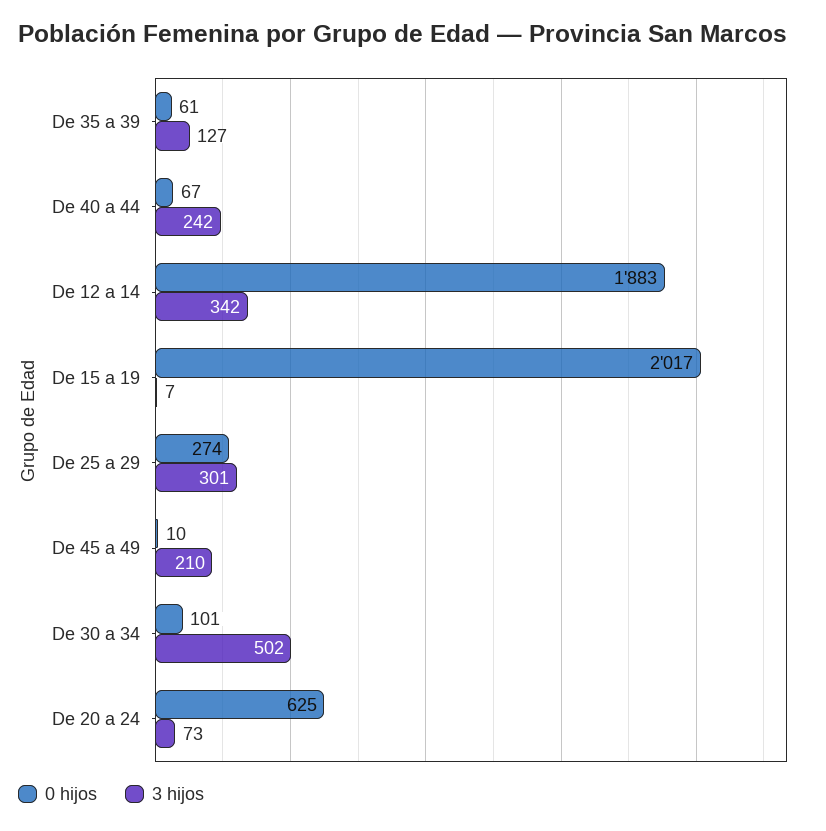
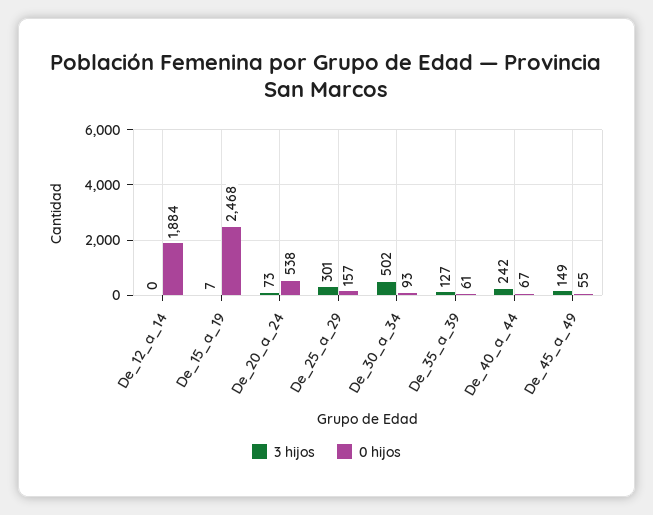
0 hijos, De 12 a 14: 1883 -> 1884
3 hijos, De 12 a 14: 342 -> 0
0 hijos, De 15 a 19: 2017 -> 2468
0 hijos, De 25 a 29: 274 -> 157
0 hijos, De 45 a 49: 10 -> 55
3 hijos, De 45 a 49: 210 -> 149
0 hijos, De 30 a 34: 101 -> 93
0 hijos, De 20 a 24: 625 -> 538

